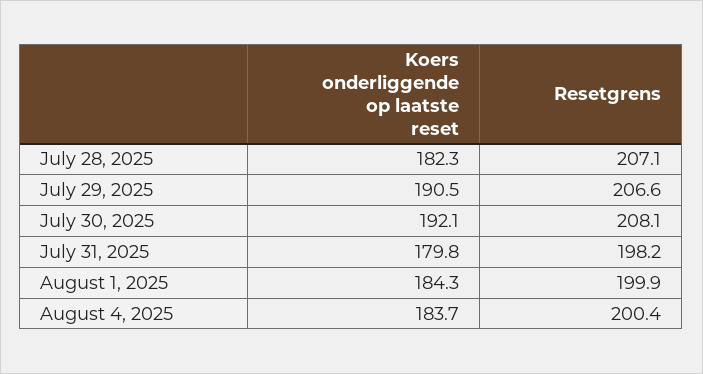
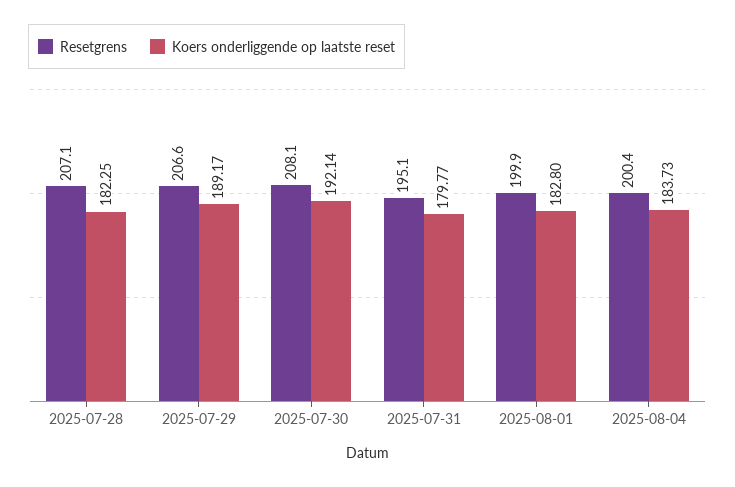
Koers onderliggende op laatste reset, July 29, 2025: 190.5 -> 189.17
Resetgrens, July 31, 2025: 198.2 -> 195.1
Koers onderliggende op laatste reset, August 1, 2025: 184.3 -> 182.8

